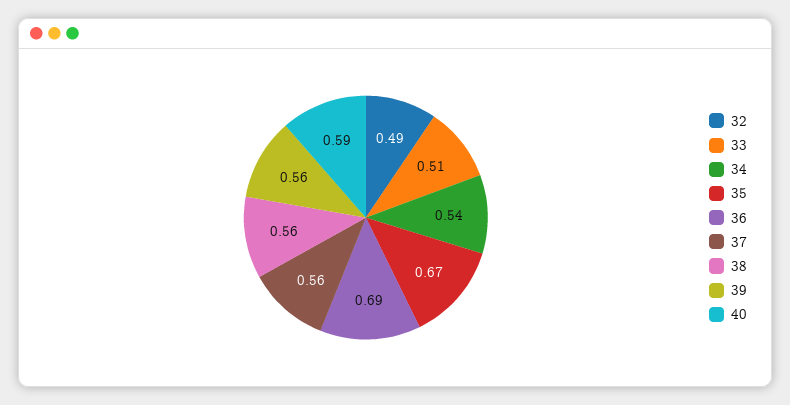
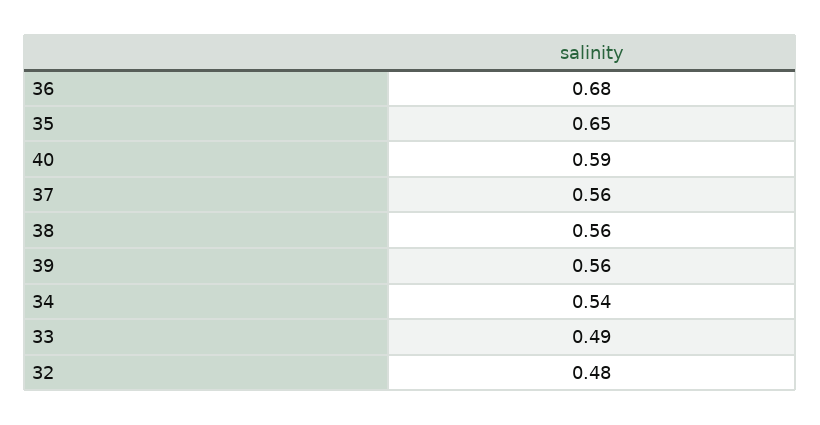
32: 0.49 -> 0.48
33: 0.51 -> 0.49
35: 0.67 -> 0.65
36: 0.69 -> 0.68

